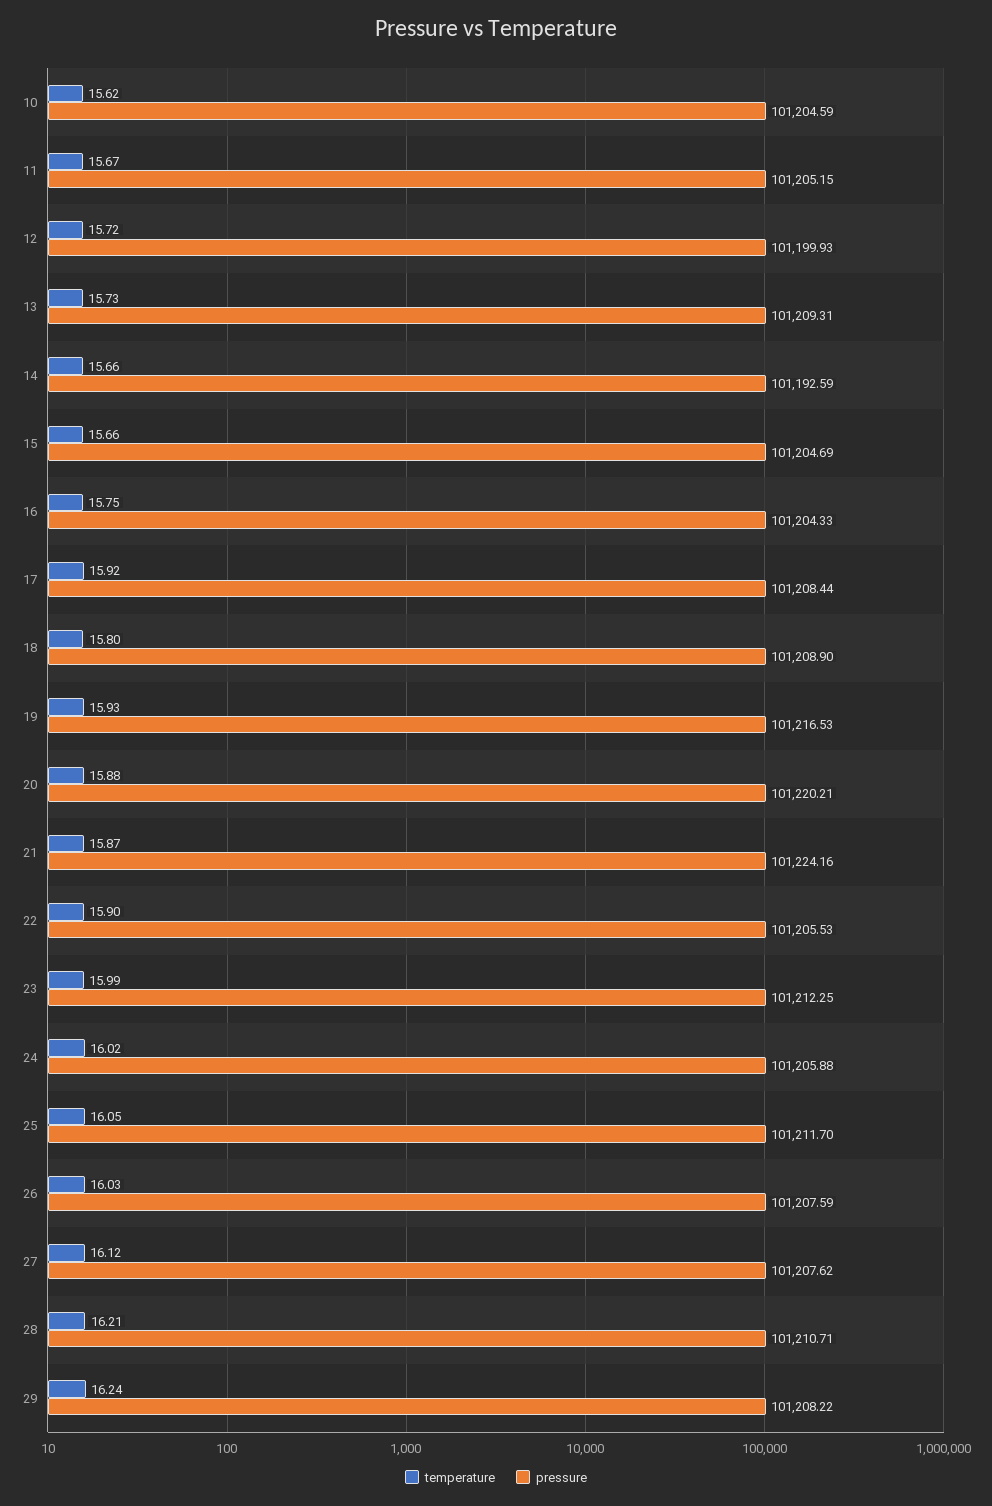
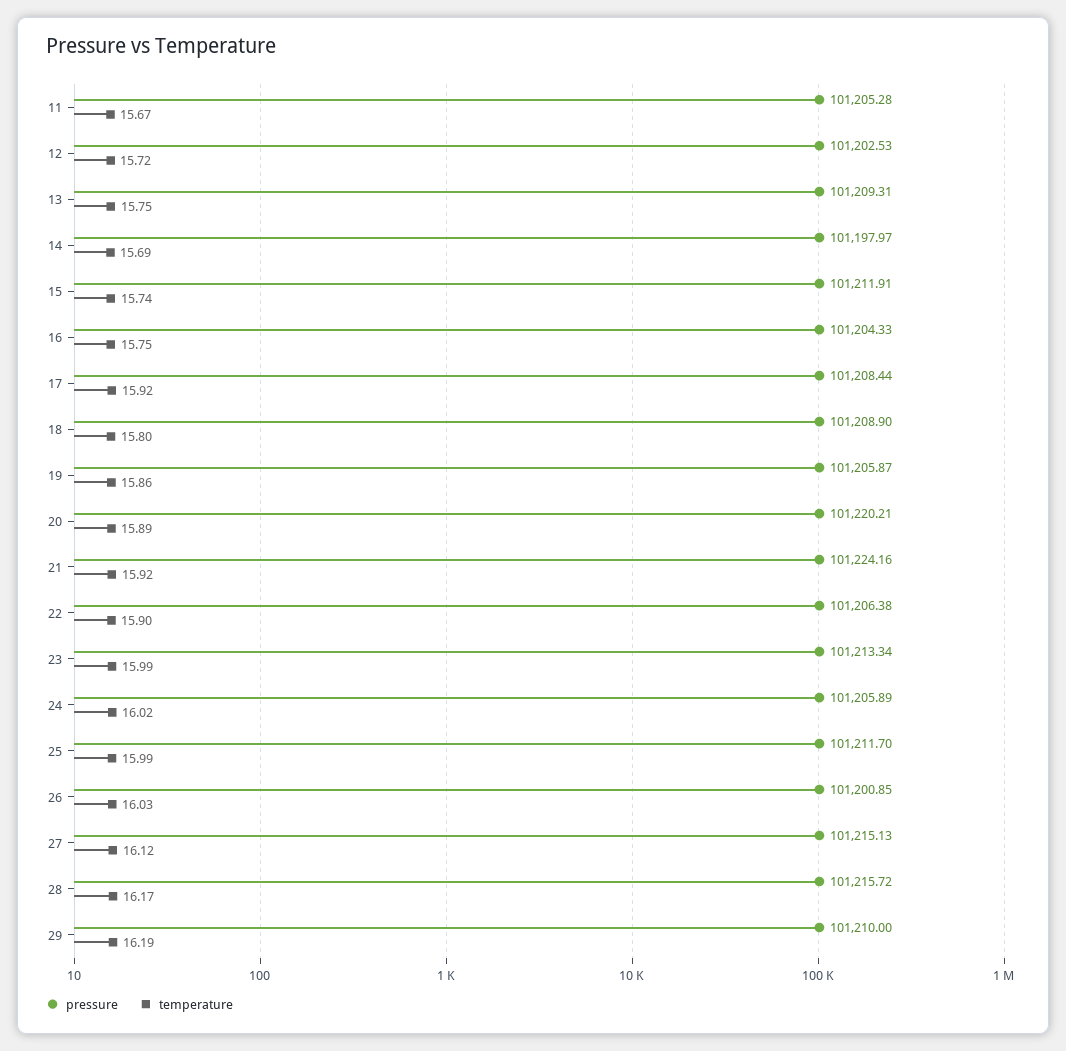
temperature, 10: 15.62 -> none
pressure, 10: 101204.59 -> none
pressure, 11: 101205.15 -> 101205.28
pressure, 12: 101199.93 -> 101202.53
temperature, 13: 15.73 -> 15.75
temperature, 14: 15.66 -> 15.69
pressure, 14: 101192.59 -> 101197.97
temperature, 15: 15.66 -> 15.74
pressure, 15: 101204.69 -> 101211.91
temperature, 19: 15.93 -> 15.86
pressure, 19: 101216.53 -> 101205.87
temperature, 20: 15.88 -> 15.89
temperature, 21: 15.87 -> 15.92
pressure, 22: 101205.53 -> 101206.38
pressure, 23: 101212.25 -> 101213.34
pressure, 24: 101205.88 -> 101205.89
temperature, 25: 16.05 -> 15.99
pressure, 26: 101207.59 -> 101200.85
pressure, 27: 101207.62 -> 101215.13
temperature, 28: 16.21 -> 16.17
pressure, 28: 101210.71 -> 101215.72
temperature, 29: 16.24 -> 16.19
pressure, 29: 101208.22 -> 101210

